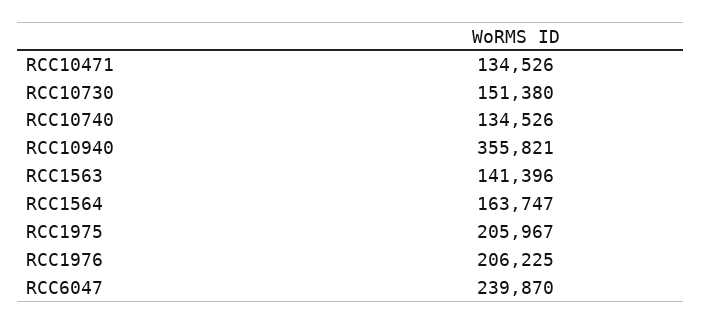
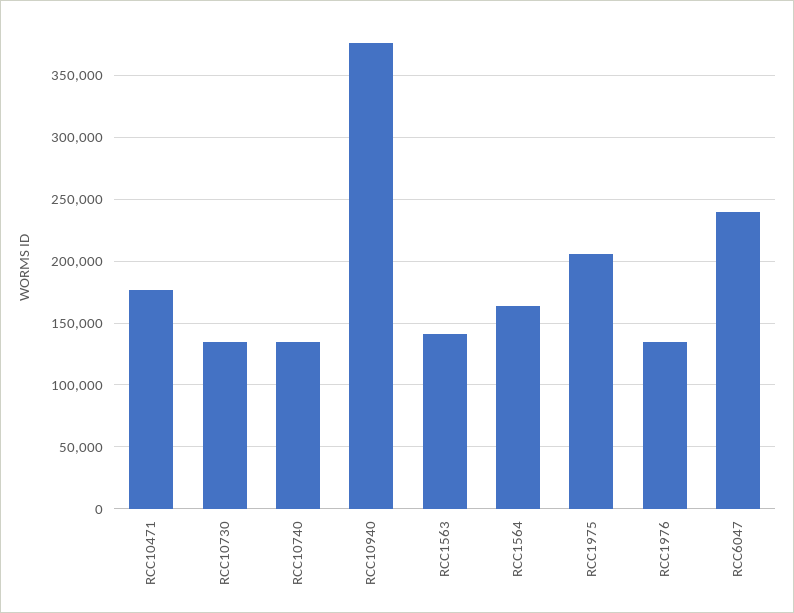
RCC10471: 134526 -> 175000
RCC10730: 151380 -> 135000
RCC10940: 355821 -> 375000
RCC1976: 206225 -> 135000

